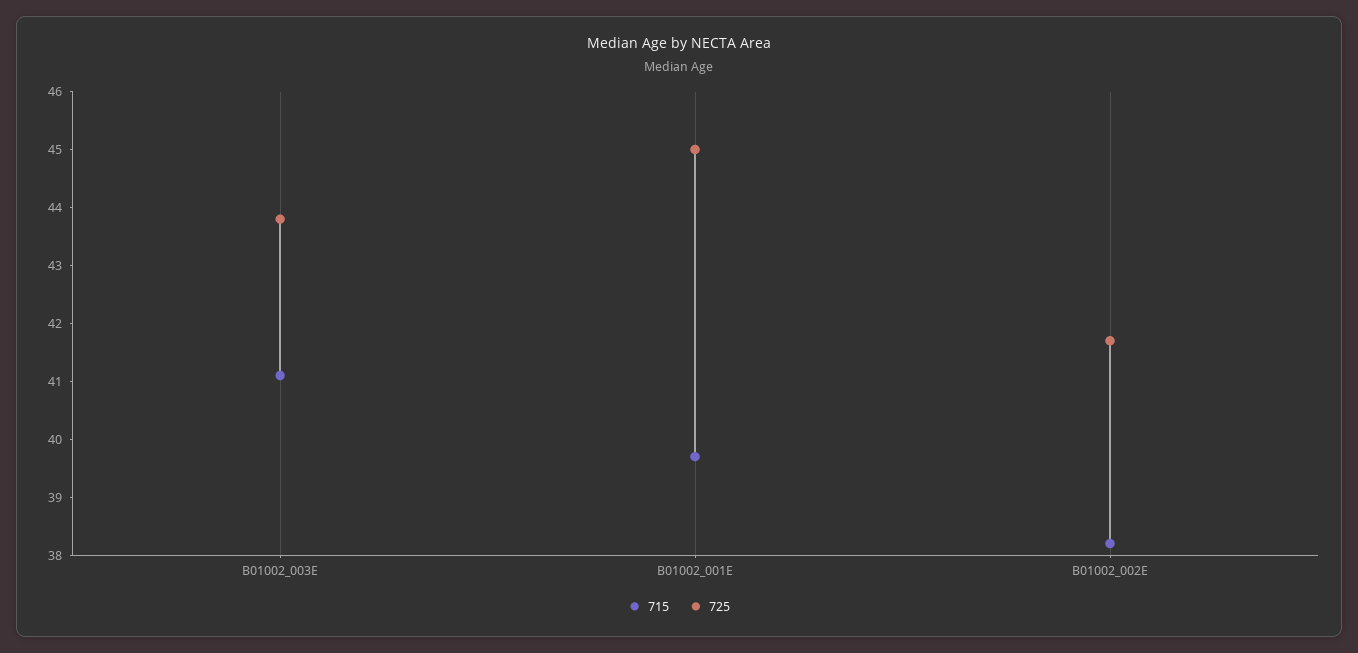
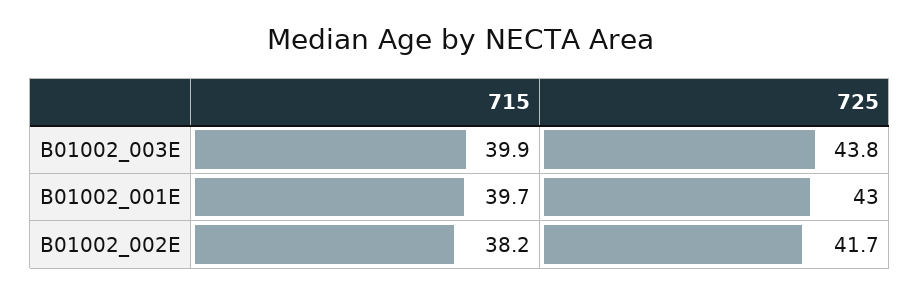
715, B01002_003E: 41 -> 39.9
725, B01002_001E: 45 -> 43

